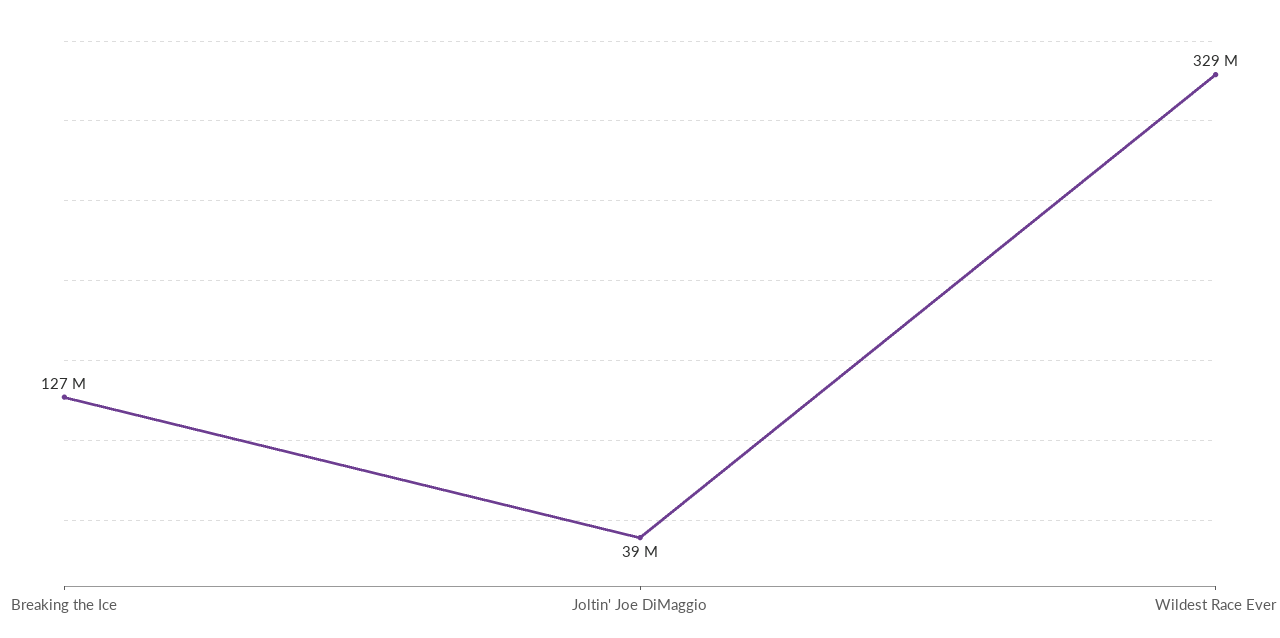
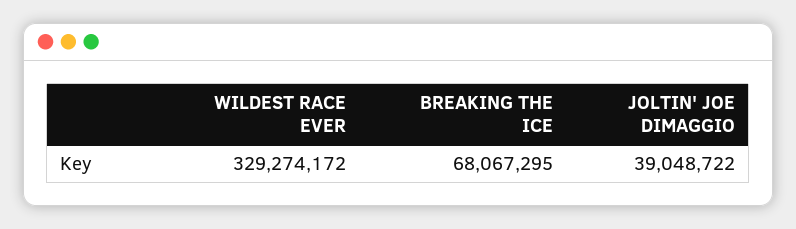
Breaking the Ice: 127000000 -> 68067295

